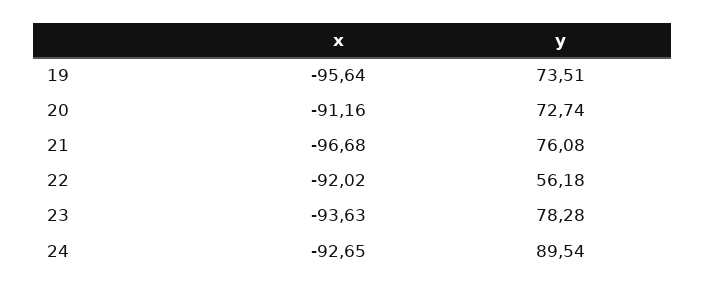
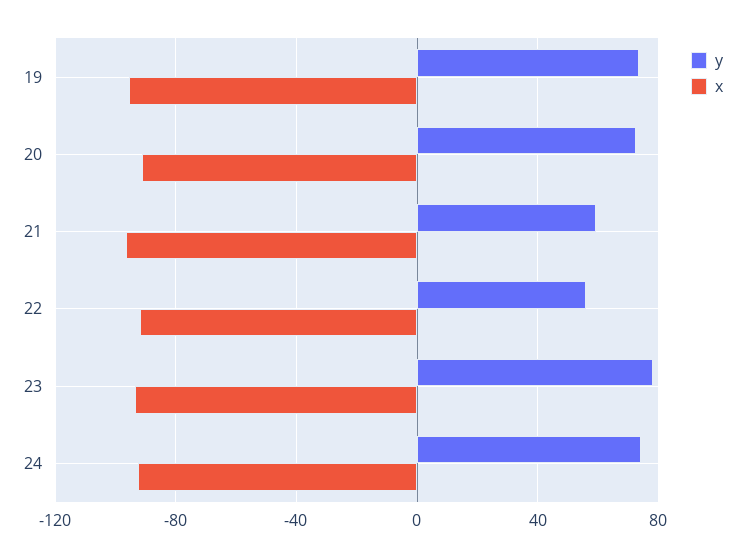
y, 21: 76.08 -> 60
y, 24: 89.54 -> 75

